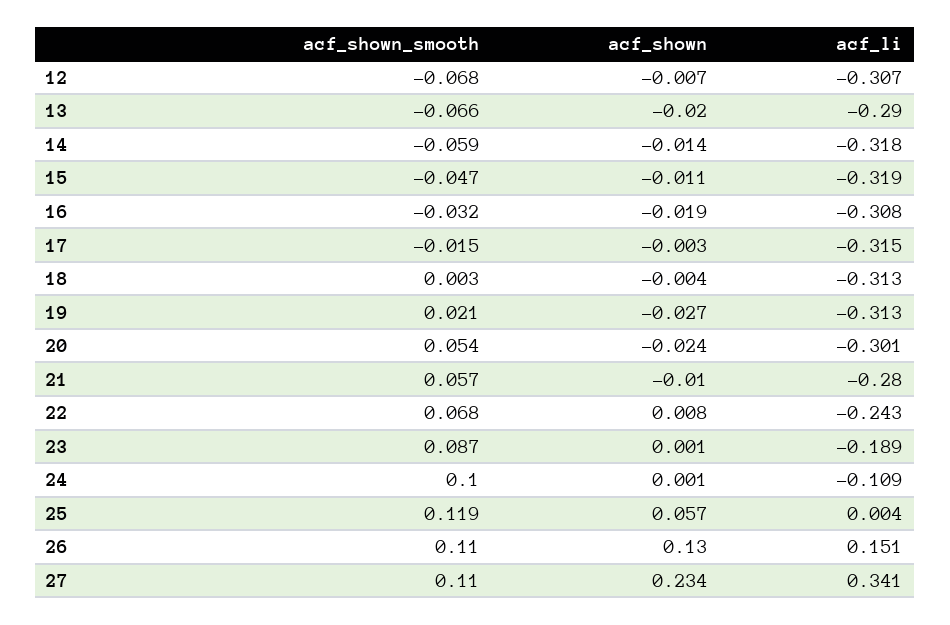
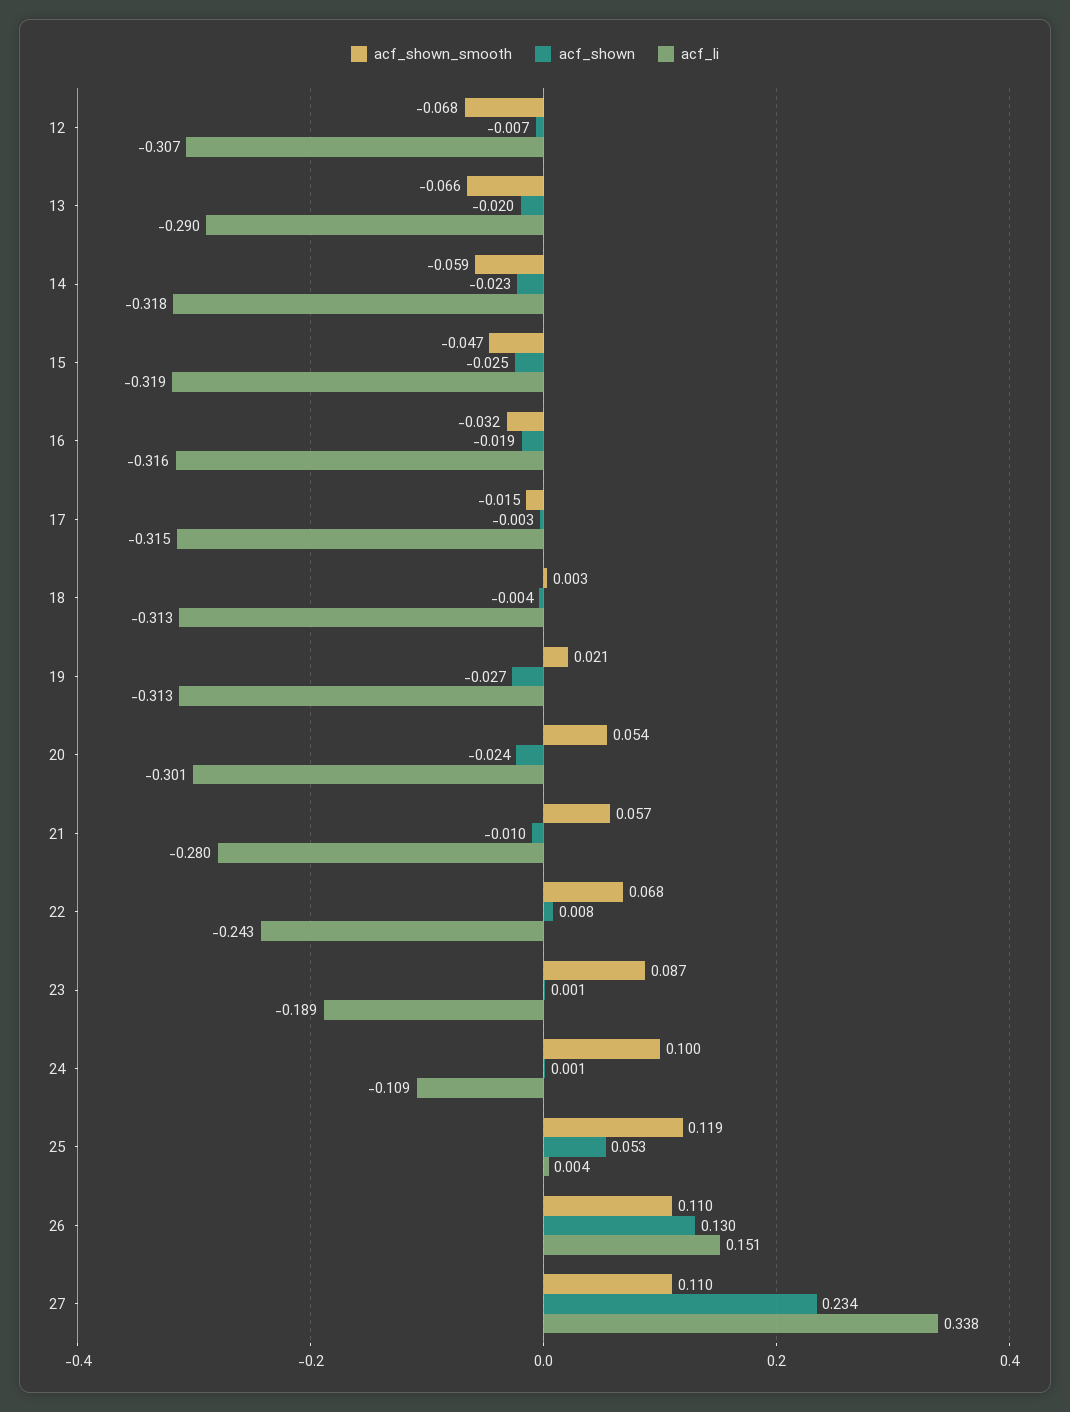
acf_shown, 14: -0.014 -> -0.023
acf_shown, 15: -0.011 -> -0.025
acf_li, 16: -0.308 -> -0.316
acf_shown, 25: 0.057 -> 0.053
acf_li, 27: 0.341 -> 0.338

